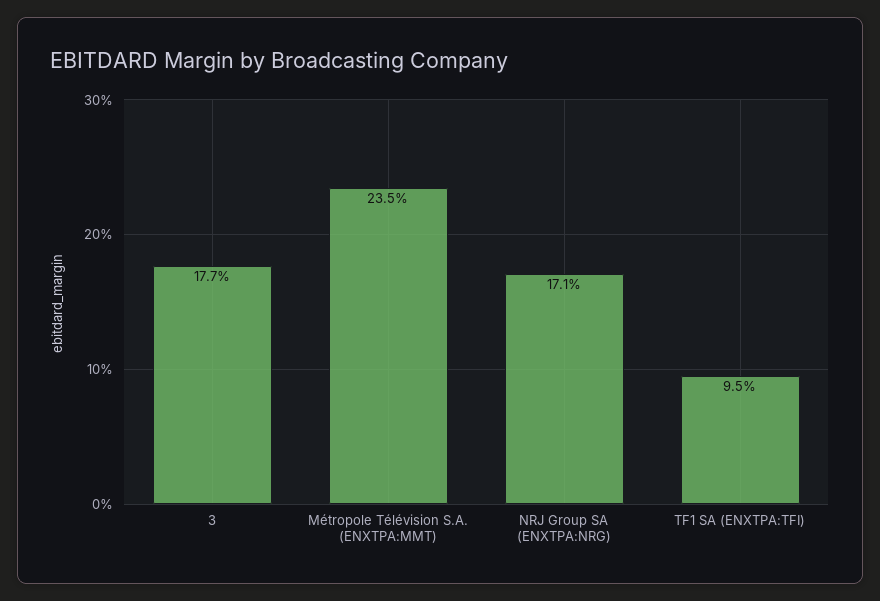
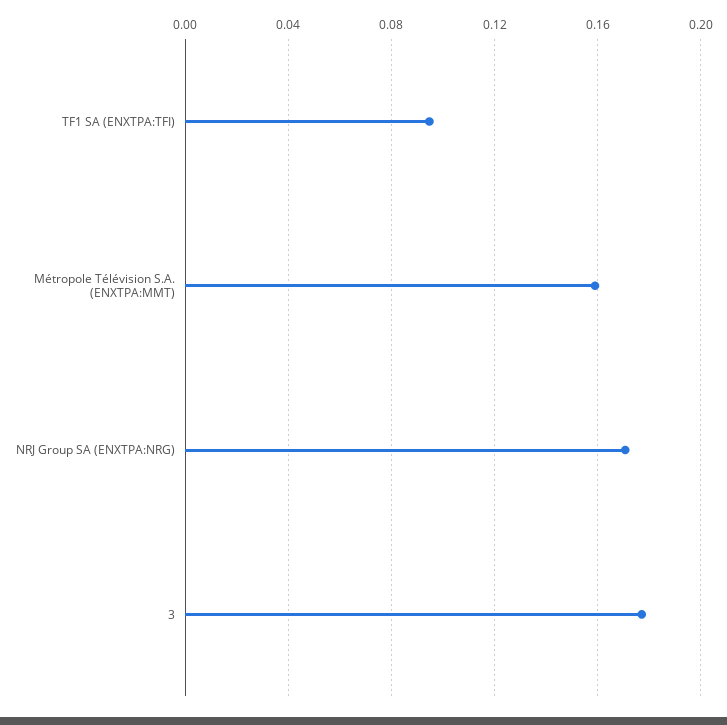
Métropole Télévision S.A. (ENXTPA:MMT): 0.235 -> 0.16

